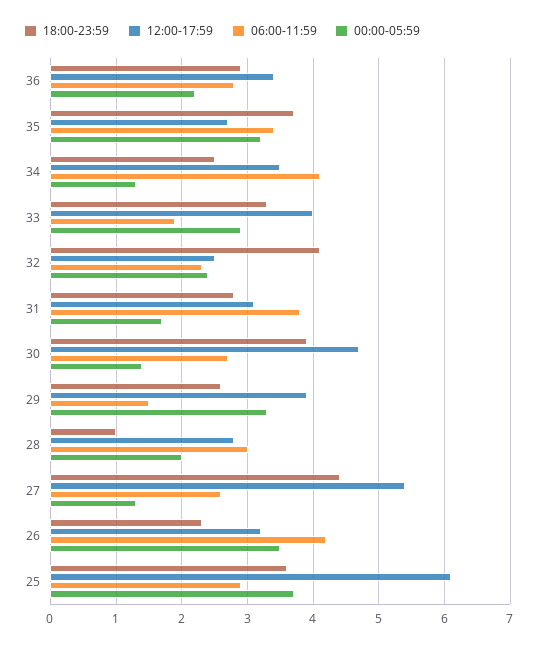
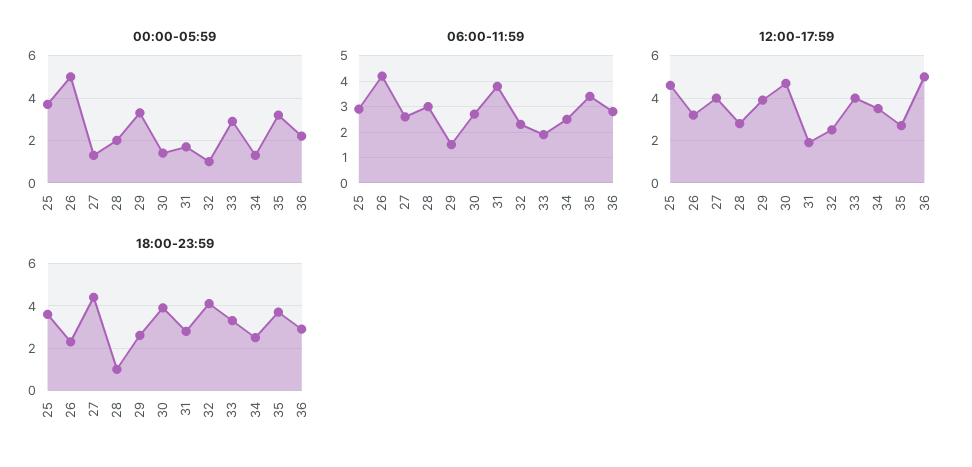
12:00-17:59, 36: 3.4 -> 5
06:00-11:59, 34: 4.1 -> 2.5
00:00-05:59, 32: 2.4 -> 1
12:00-17:59, 31: 3.1 -> 2
12:00-17:59, 27: 5.4 -> 4
00:00-05:59, 26: 3.5 -> 5
12:00-17:59, 25: 6.1 -> 4.5

